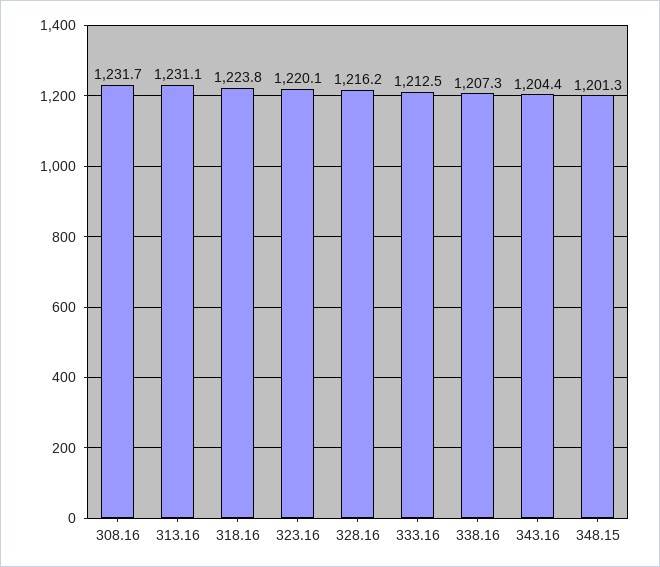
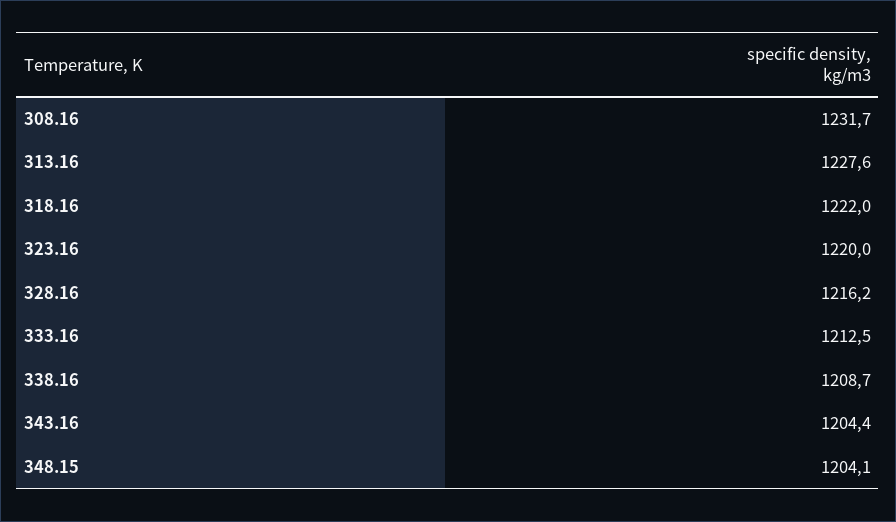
313.16: 1231.1 -> 1227.6
318.16: 1223.8 -> 1222
323.16: 1220.1 -> 1220
338.16: 1207.3 -> 1208.7
348.15: 1201.3 -> 1204.1

